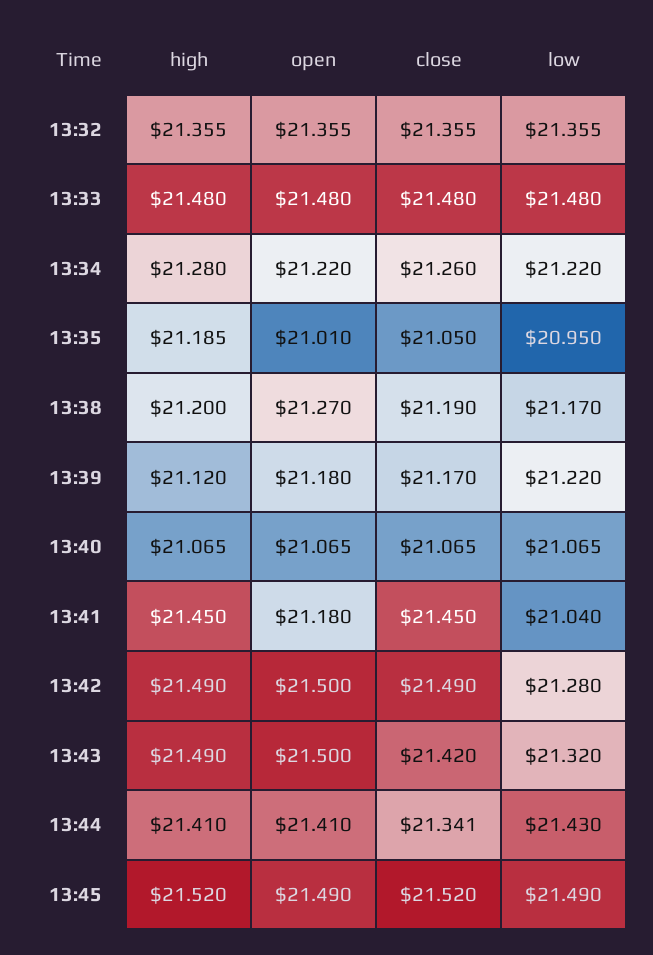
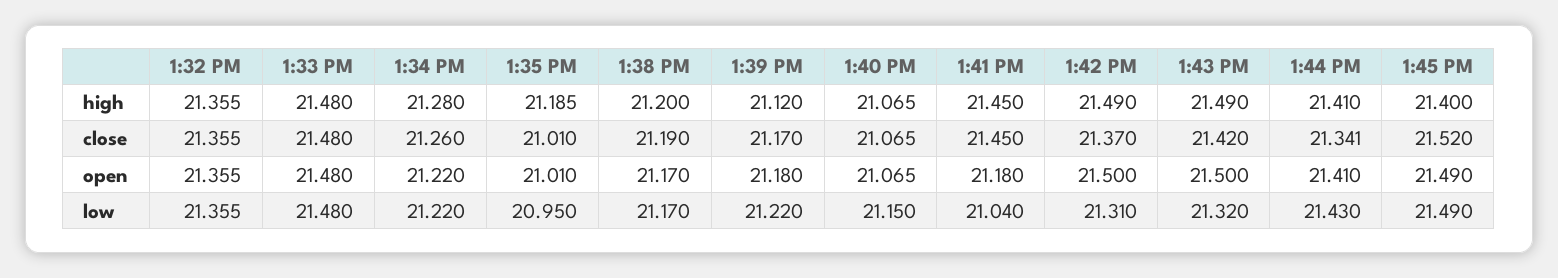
close, 13:35: 21.05 -> 21.01
open, 13:38: 21.27 -> 21.17
low, 13:40: 21.065 -> 21.15
close, 13:42: 21.49 -> 21.37
low, 13:42: 21.28 -> 21.31
high, 13:45: 21.52 -> 21.4

